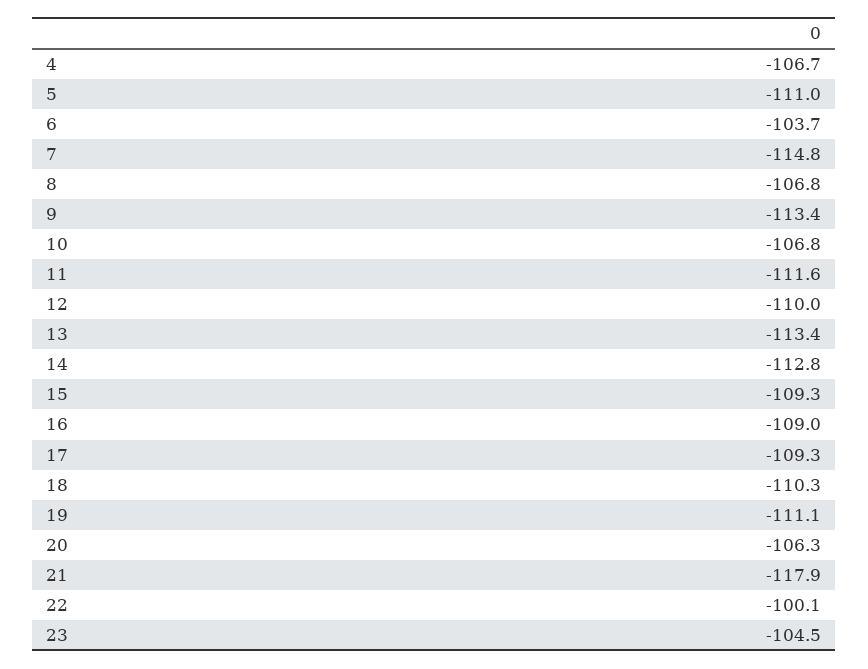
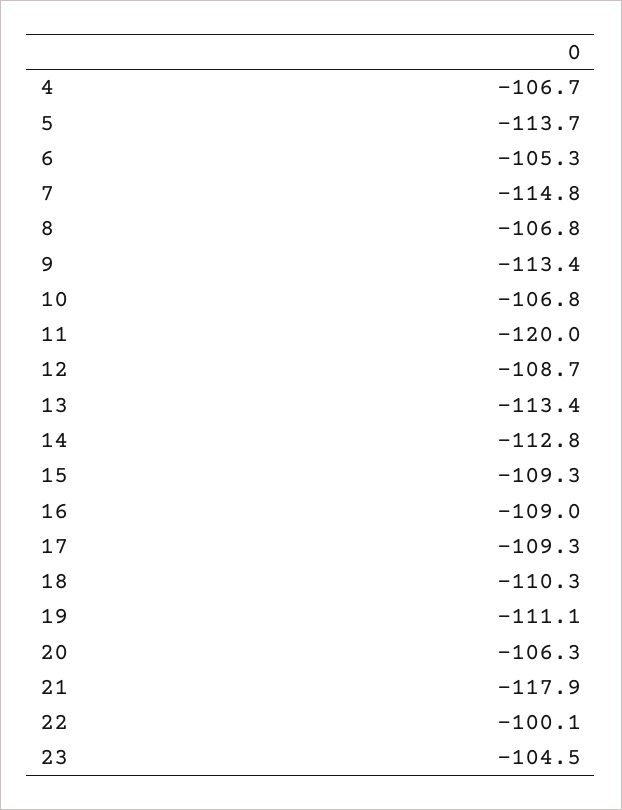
5: -111 -> -113.7
6: -103.7 -> -105.3
11: -111.6 -> -120
12: -110 -> -108.7

